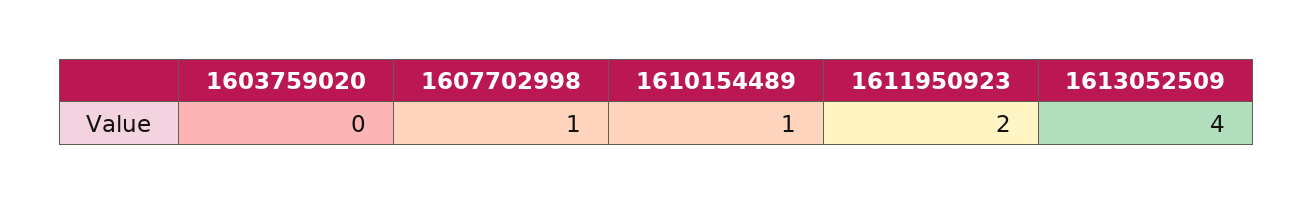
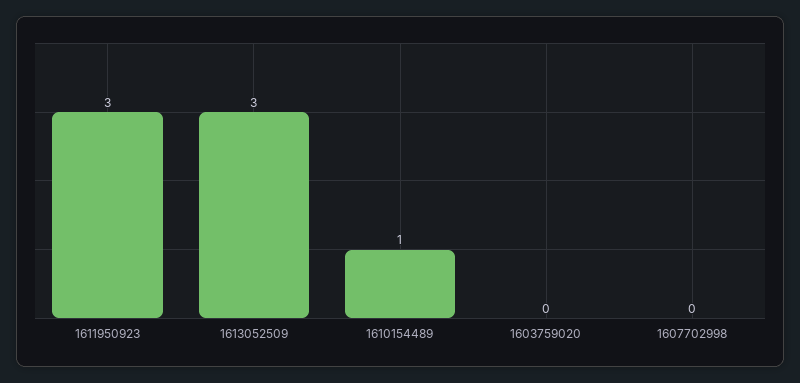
1607702998: 1 -> 0
1611950923: 2 -> 3
1613052509: 4 -> 3

